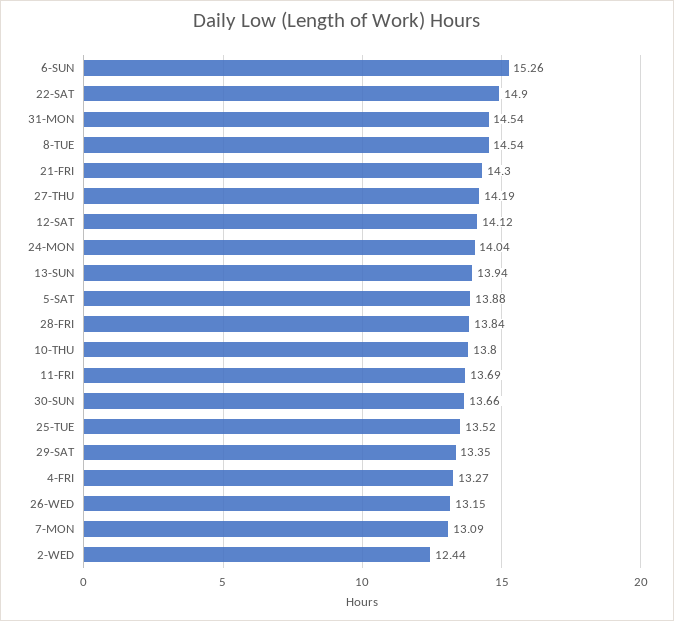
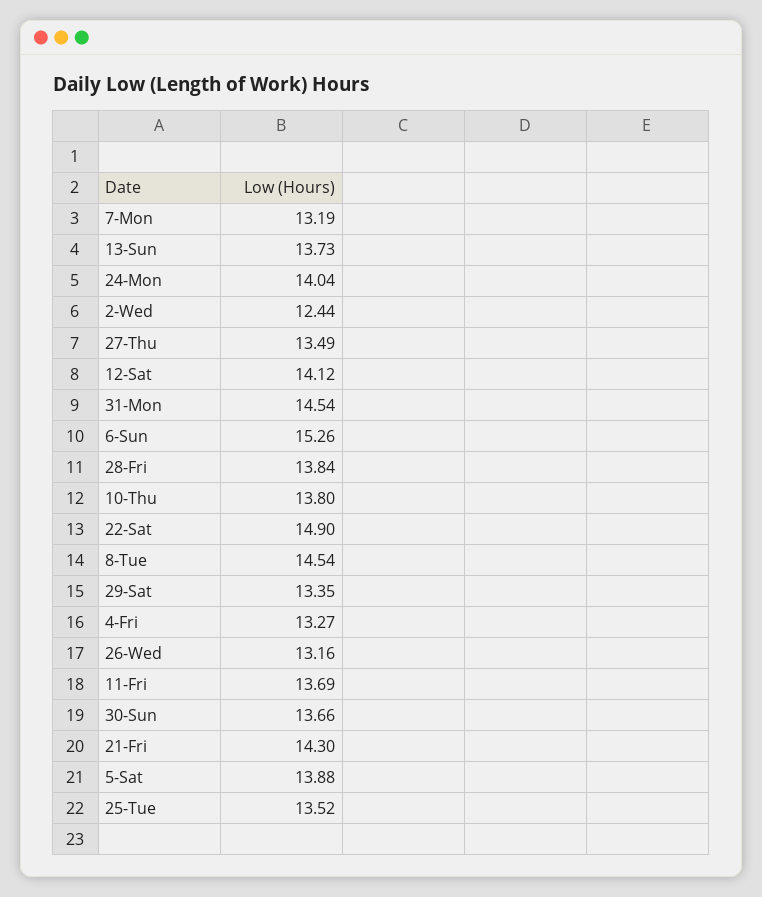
27-THU: 14.19 -> 13.49
13-SUN: 13.94 -> 13.73
26-WED: 13.15 -> 13.16
7-MON: 13.09 -> 13.19

